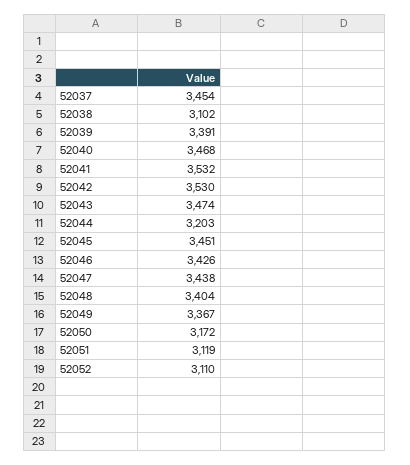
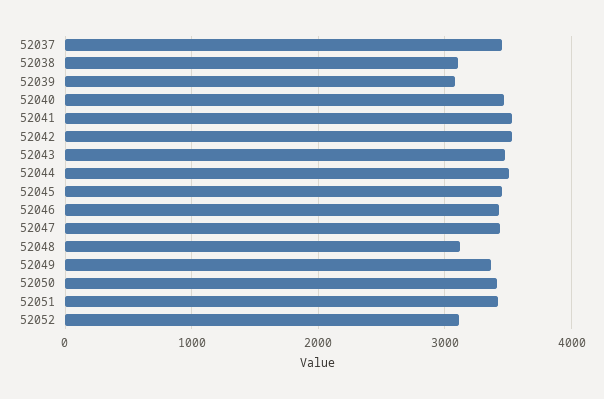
52039: 3391 -> 3100
52044: 3203 -> 3500
52048: 3404 -> 3100
52050: 3172 -> 3400
52051: 3119 -> 3400

